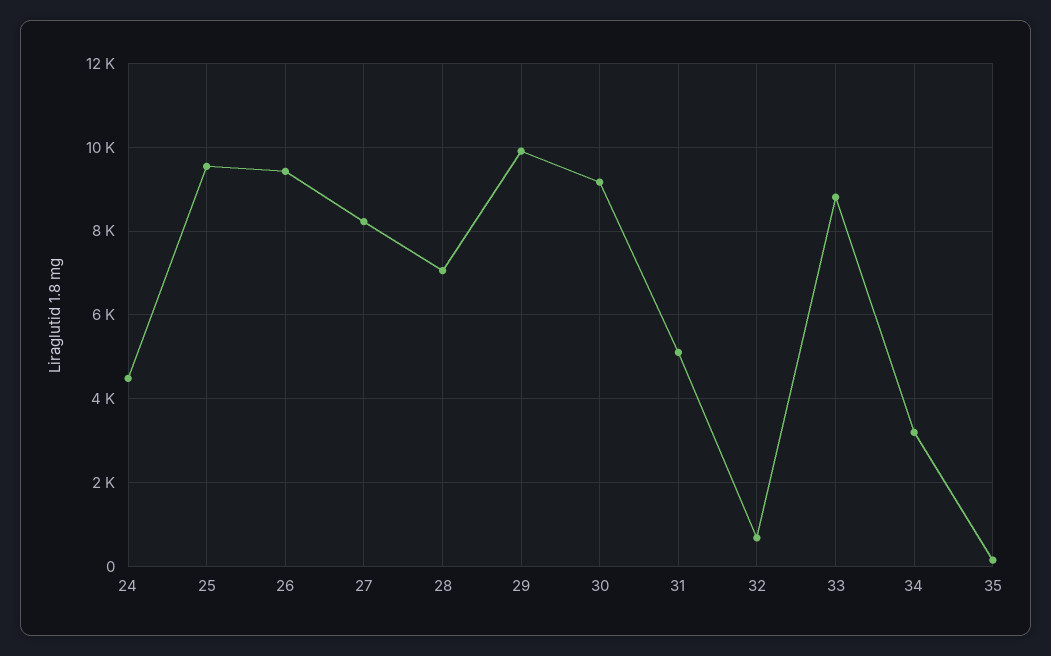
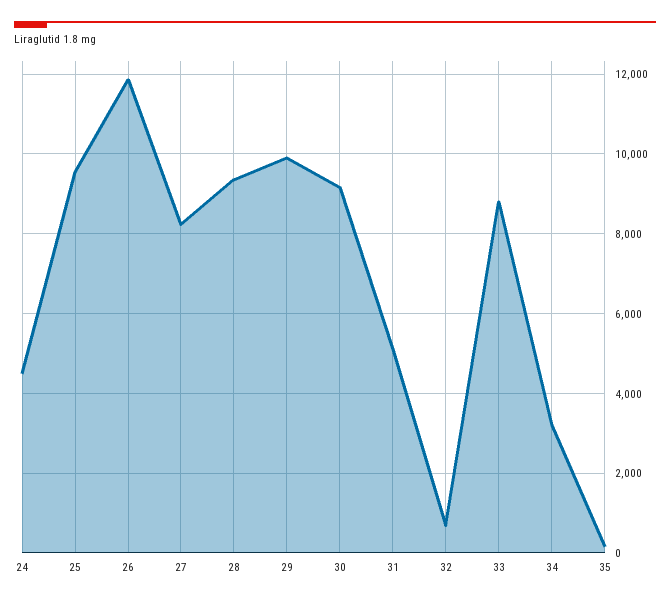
26: 9400 -> 11800
28: 7000 -> 9400

